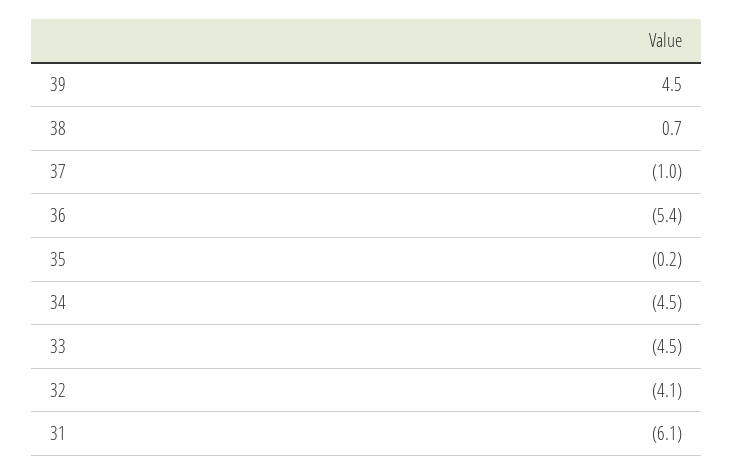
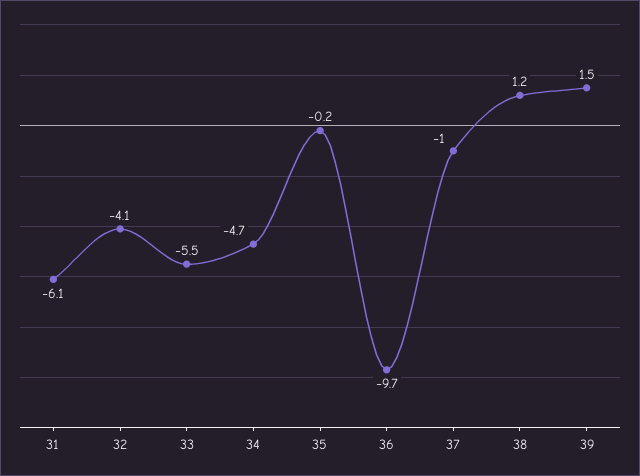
39: 4.5 -> 1.5
38: 0.7 -> 1.2
36: -5.4 -> -9.7
34: -4.5 -> -4.7
33: -4.5 -> -5.5

